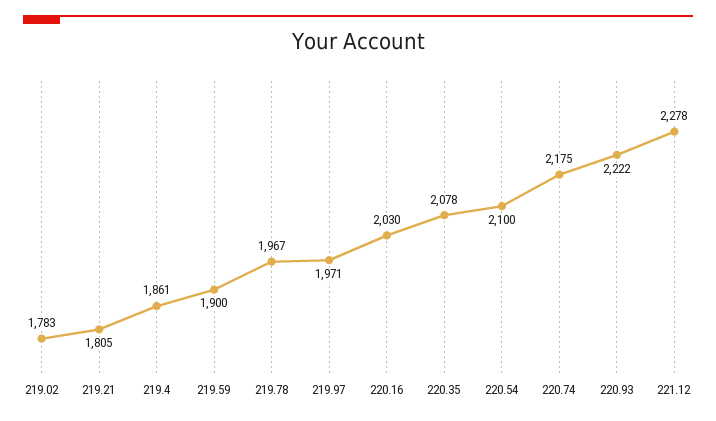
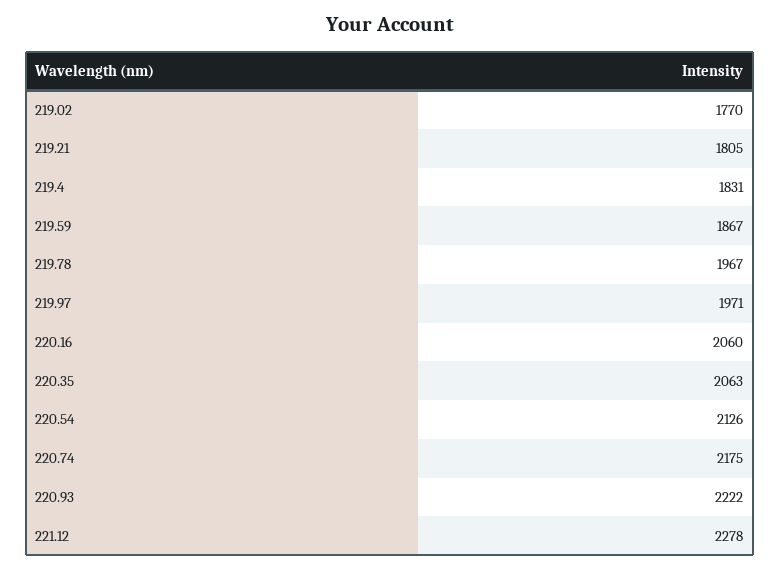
219.02: 1783 -> 1770
219.4: 1861 -> 1831
219.59: 1900 -> 1867
220.16: 2030 -> 2060
220.35: 2078 -> 2063
220.54: 2100 -> 2126

